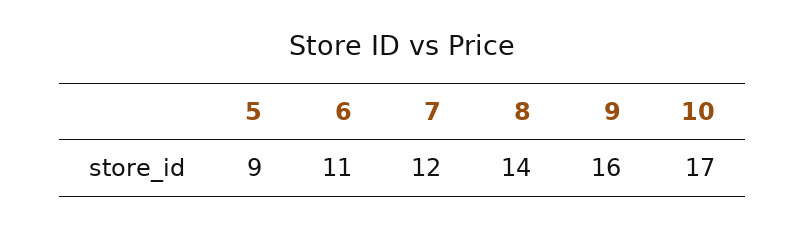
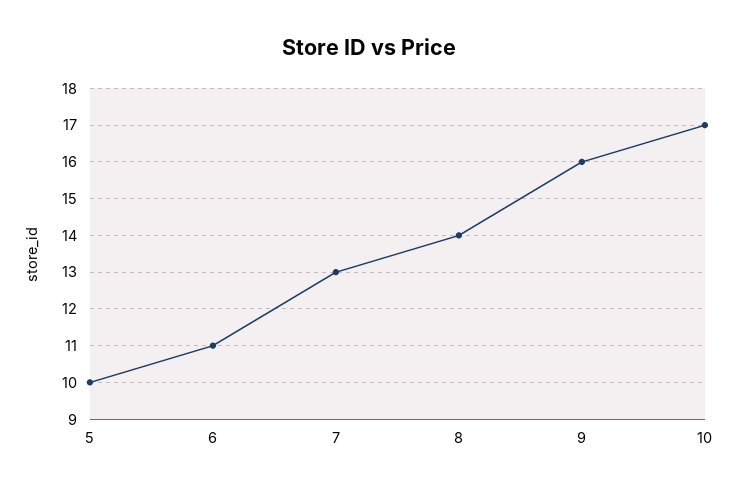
5: 9 -> 10
7: 12 -> 13

